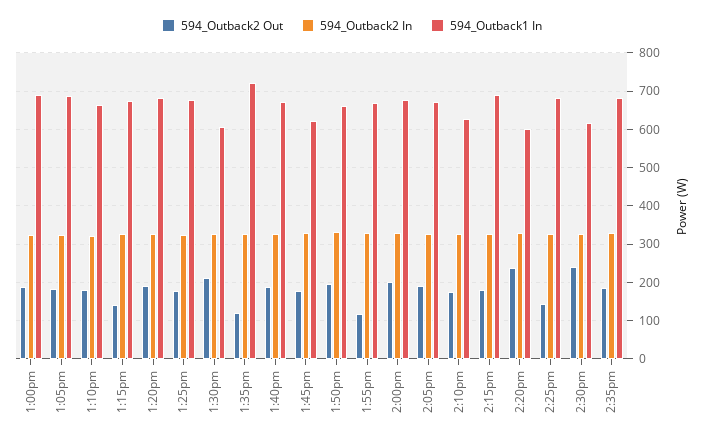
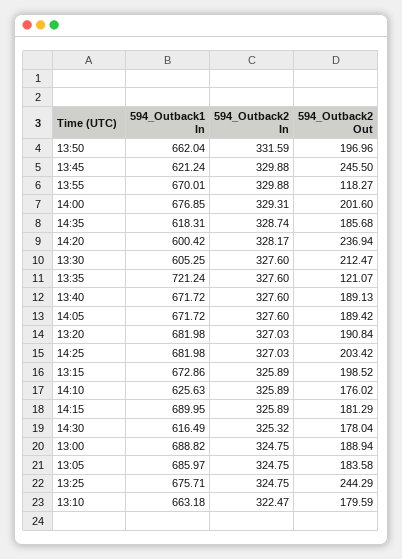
594_Outback2 Out, 1:15pm: 140 -> 198.52
594_Outback2 Out, 1:25pm: 180 -> 244.29
594_Outback2 Out, 1:45pm: 180 -> 245.5
594_Outback2 Out, 2:25pm: 140 -> 203.42
594_Outback2 Out, 2:30pm: 240 -> 178.04
594_Outback1 In, 2:35pm: 680 -> 618.31

